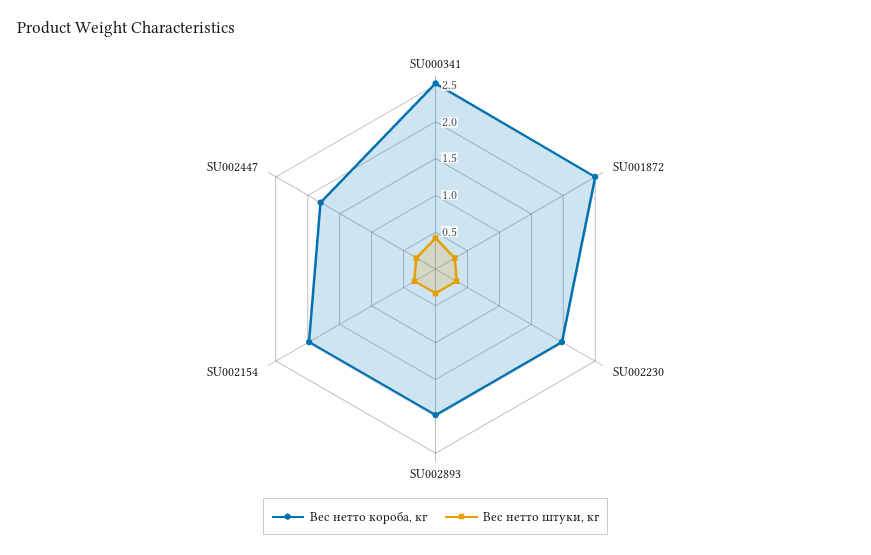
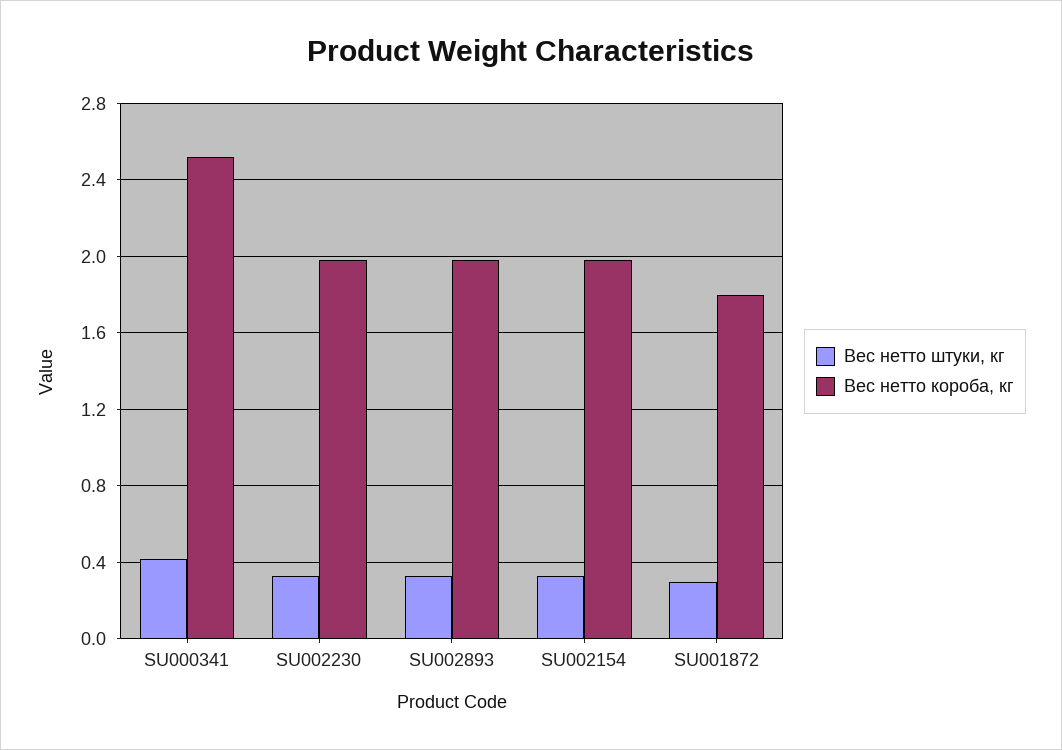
Вес нетто короба, кг, SU001872: 2.5 -> 1.8
Вес нетто короба, кг, SU002447: 1.75 -> none
Вес нетто штуки, кг, SU002447: 0.25 -> none

